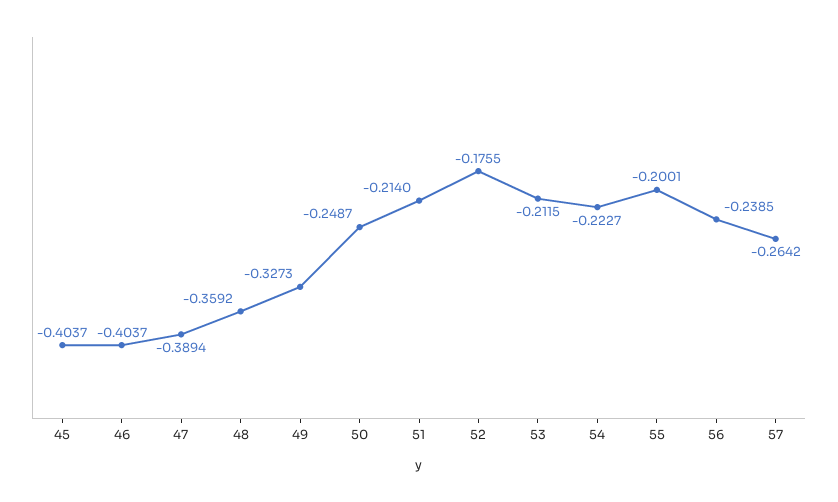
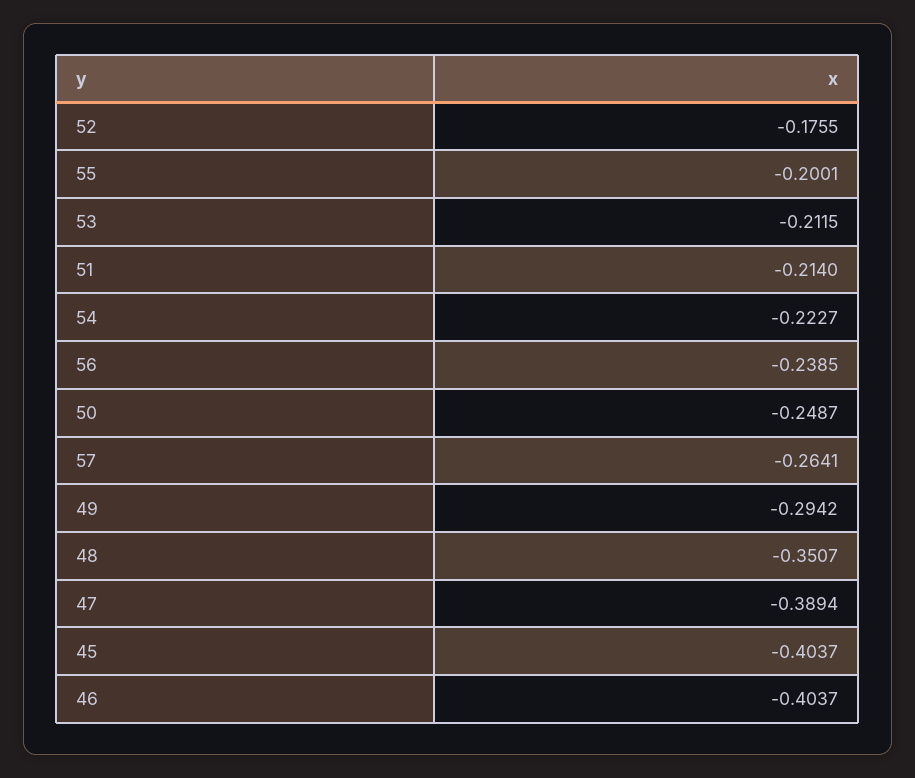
48: -0.3592 -> -0.3507
49: -0.3273 -> -0.2942
57: -0.2642 -> -0.2641

